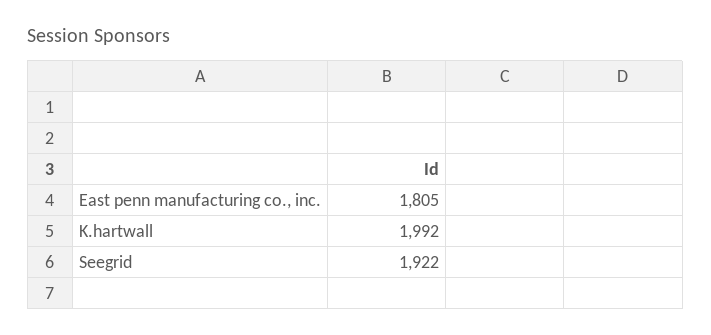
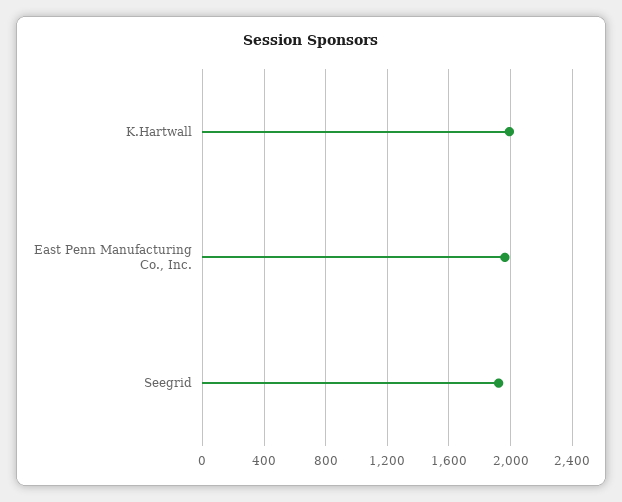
East penn manufacturing co., inc.: 1805 -> 1950

